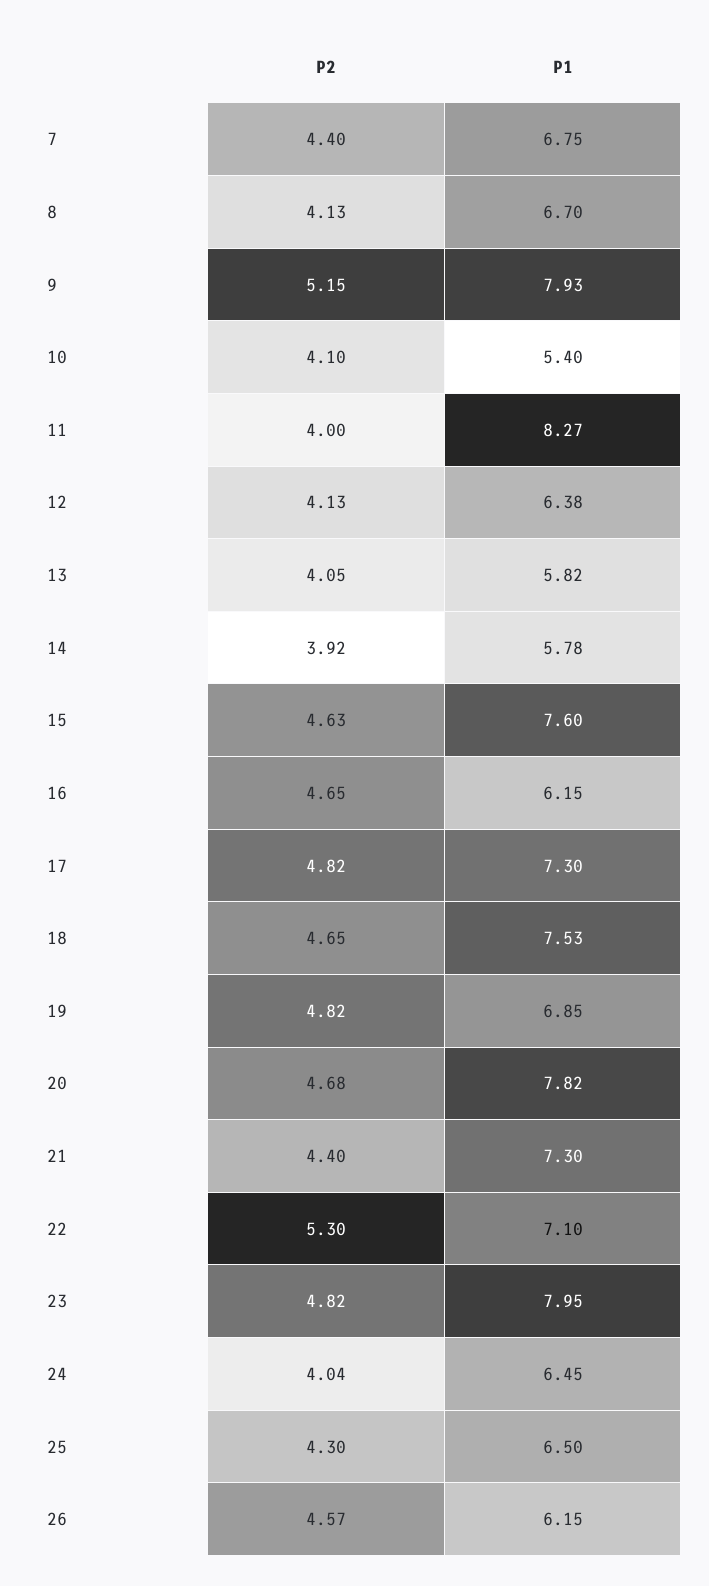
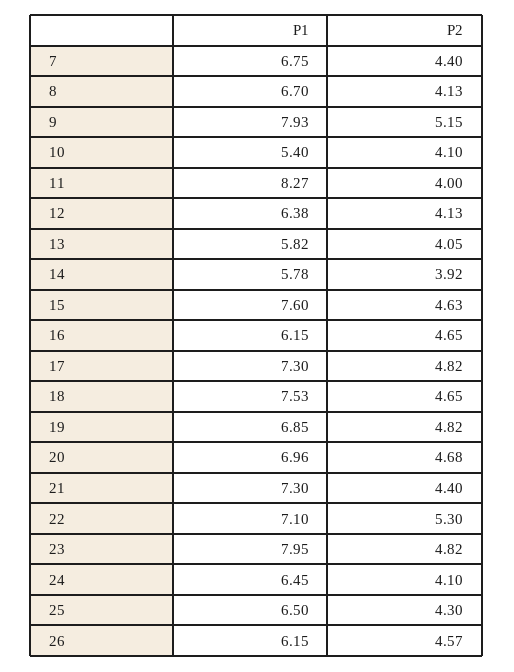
P1, 20: 7.82 -> 6.96
P2, 24: 4.04 -> 4.1

